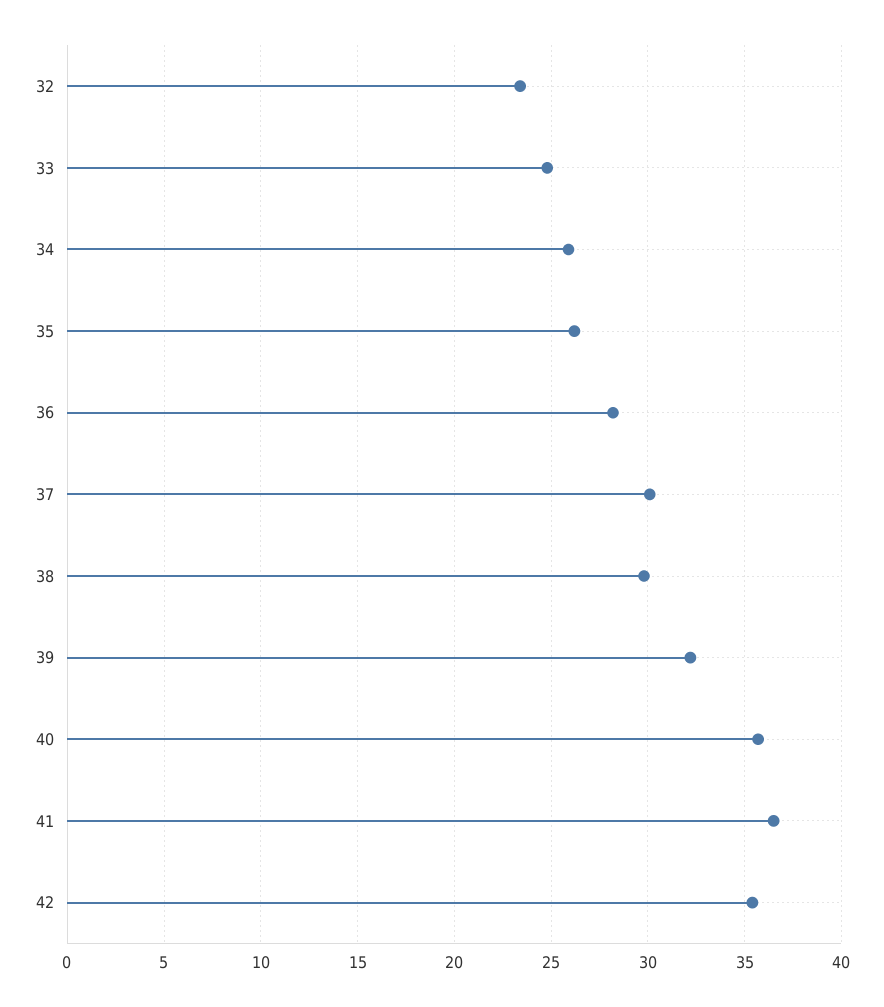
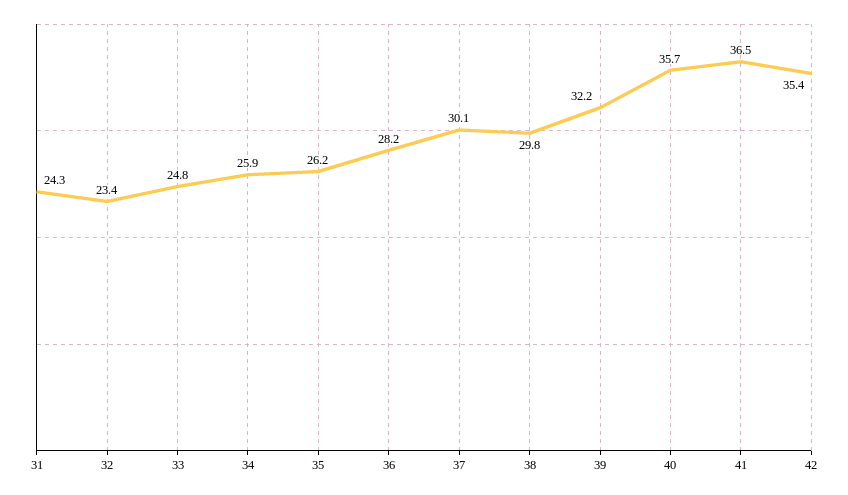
31: none -> 24.3

